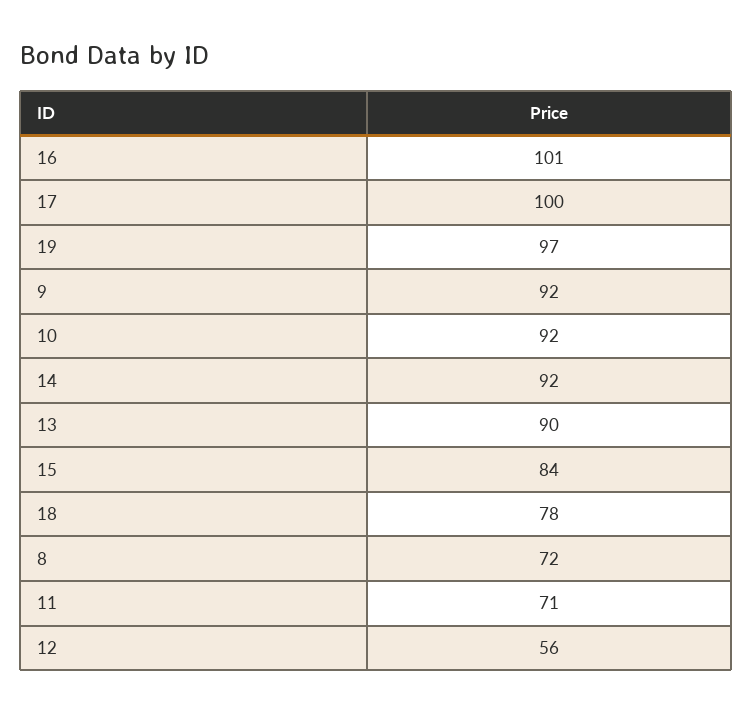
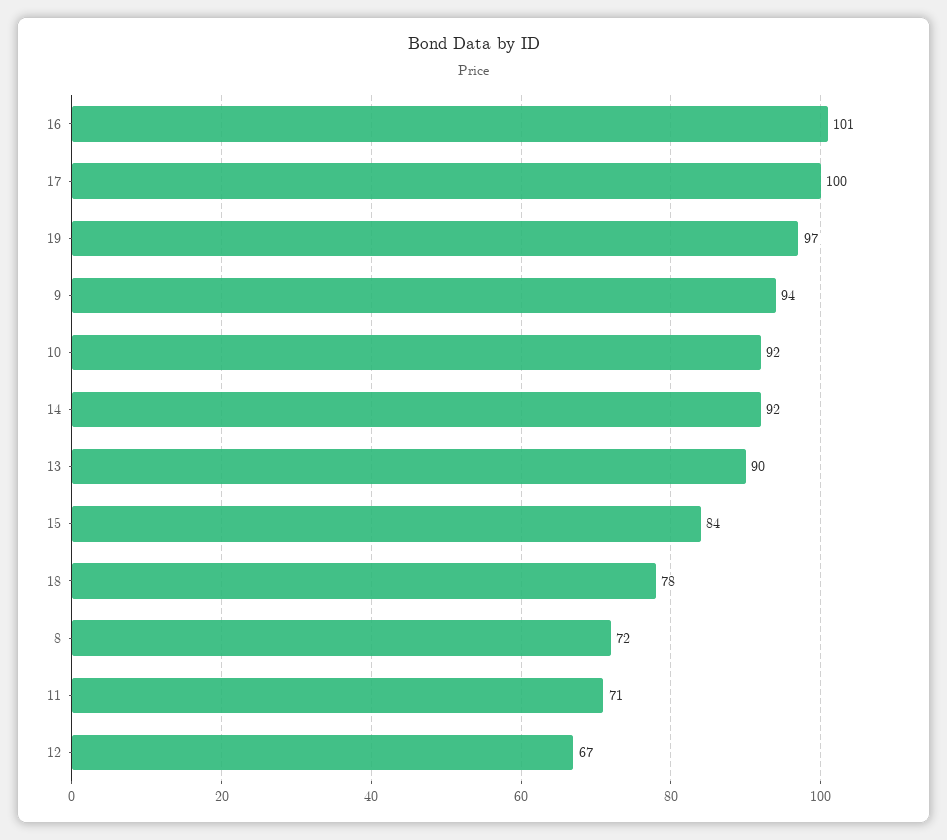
9: 92 -> 94
12: 56 -> 67

